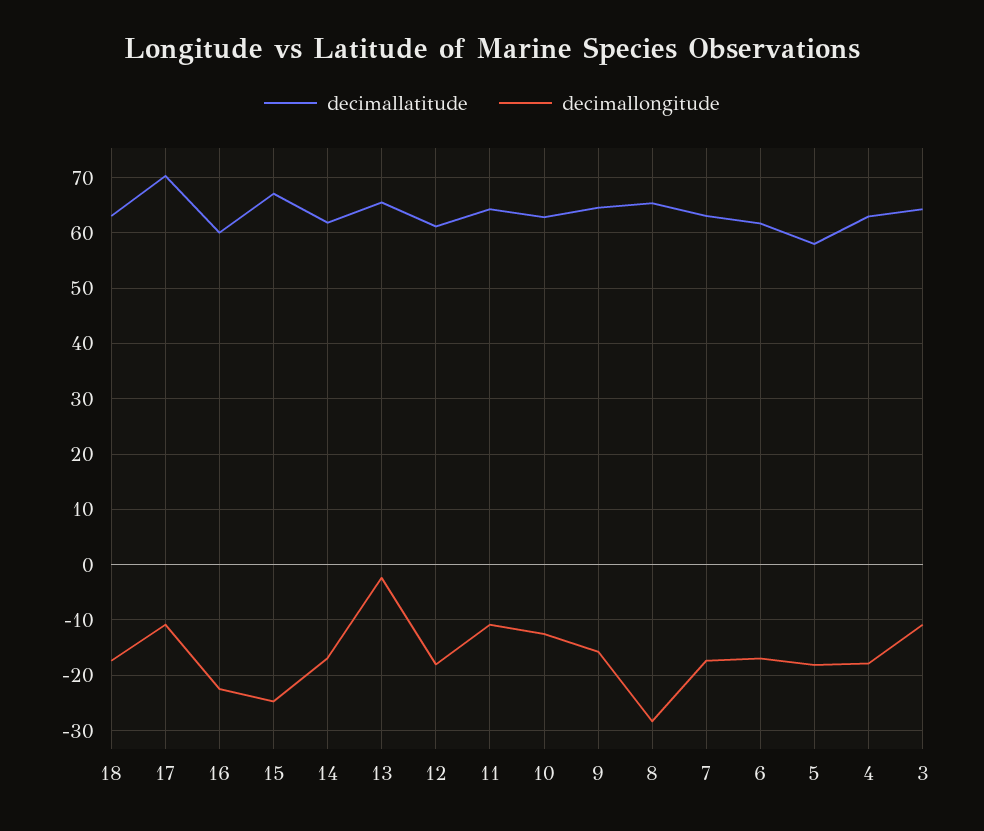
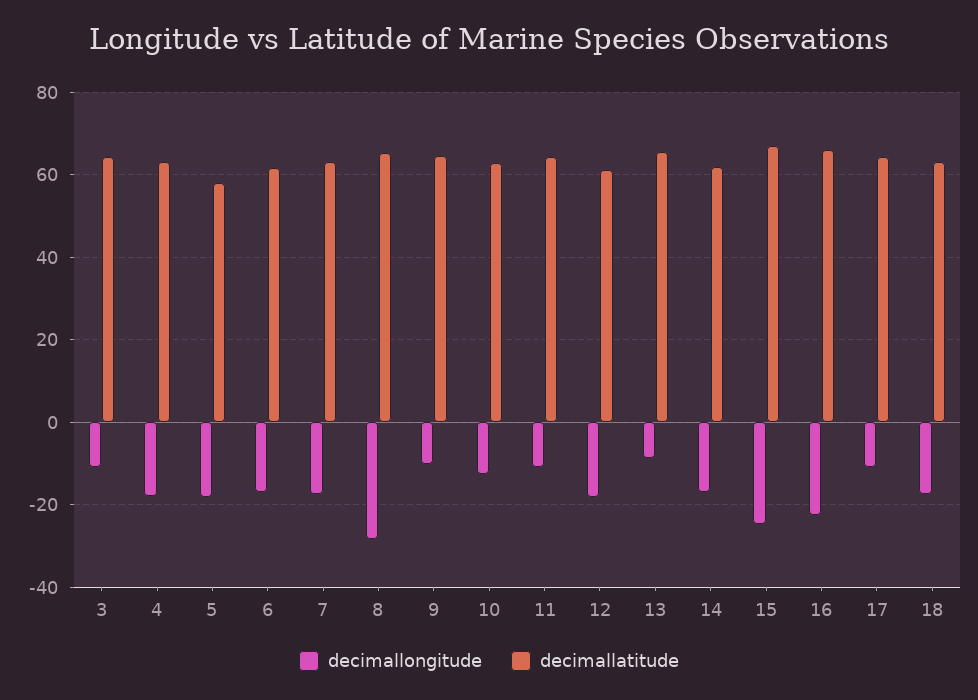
decimallatitude, 17: 70 -> 64
decimallatitude, 16: 60 -> 66
decimallongitude, 13: -2 -> -8
decimallongitude, 9: -16 -> -10

